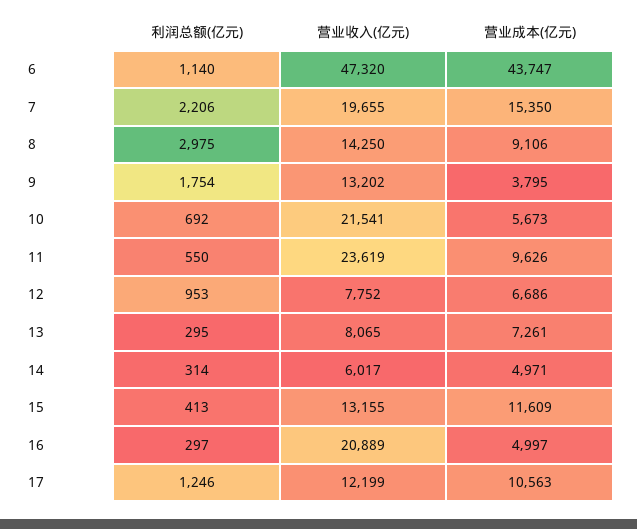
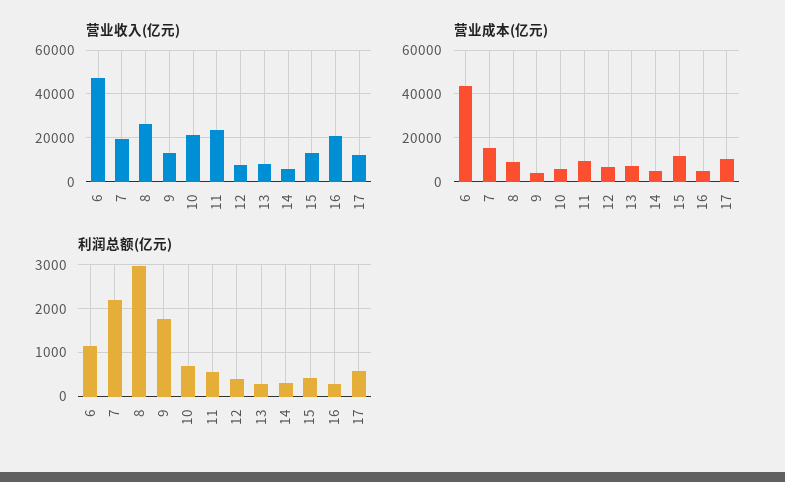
营业收入(亿元), 8: 14250 -> 25000
利润总额(亿元), 12: 953 -> 400
利润总额(亿元), 17: 1246 -> 600

